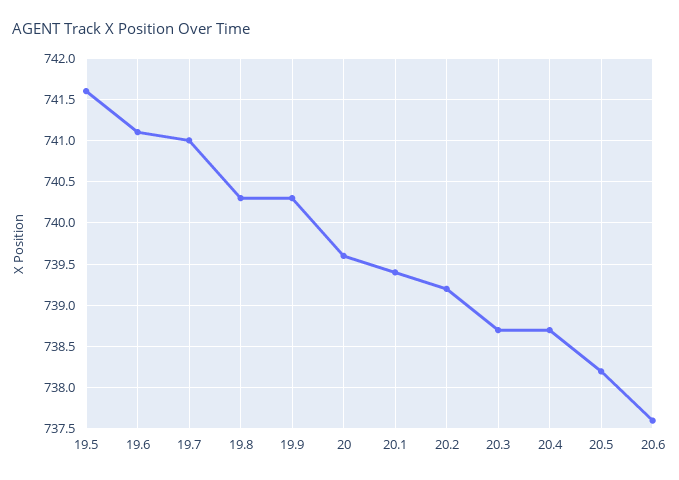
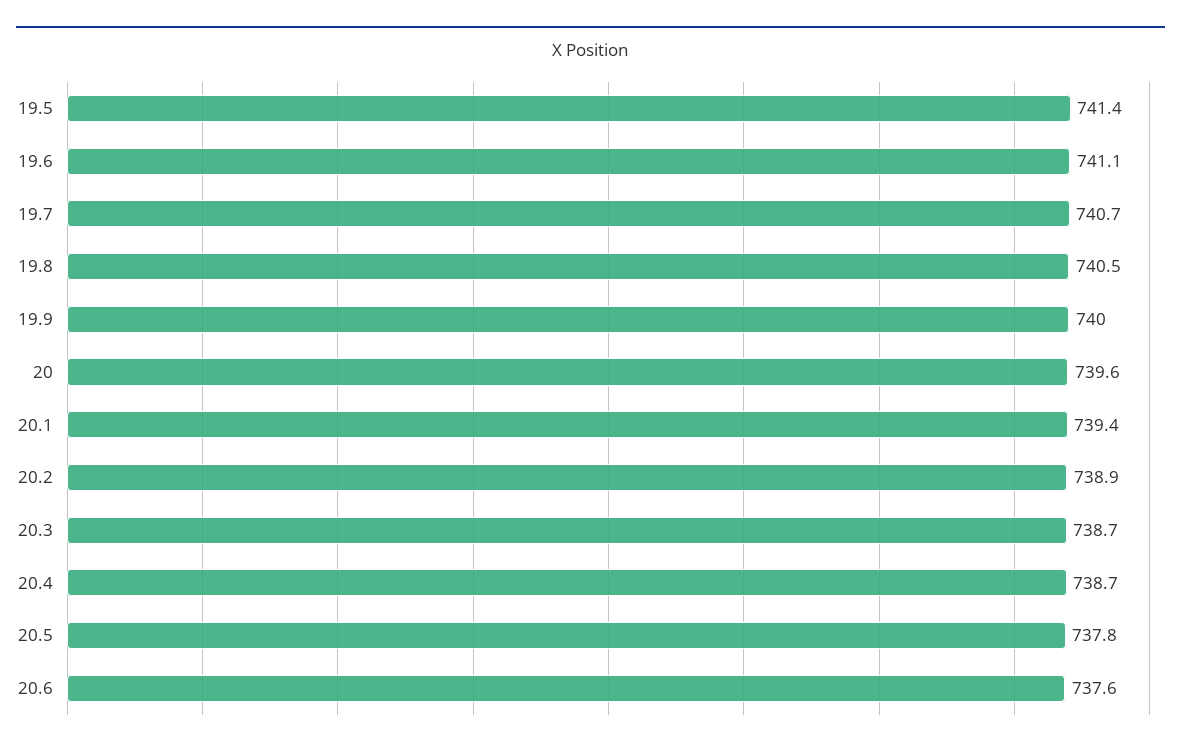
19.5: 741.6 -> 741.4
19.7: 741 -> 740.7
19.8: 740.3 -> 740.5
19.9: 740.3 -> 740
20.2: 739.2 -> 738.9
20.5: 738.2 -> 737.8

